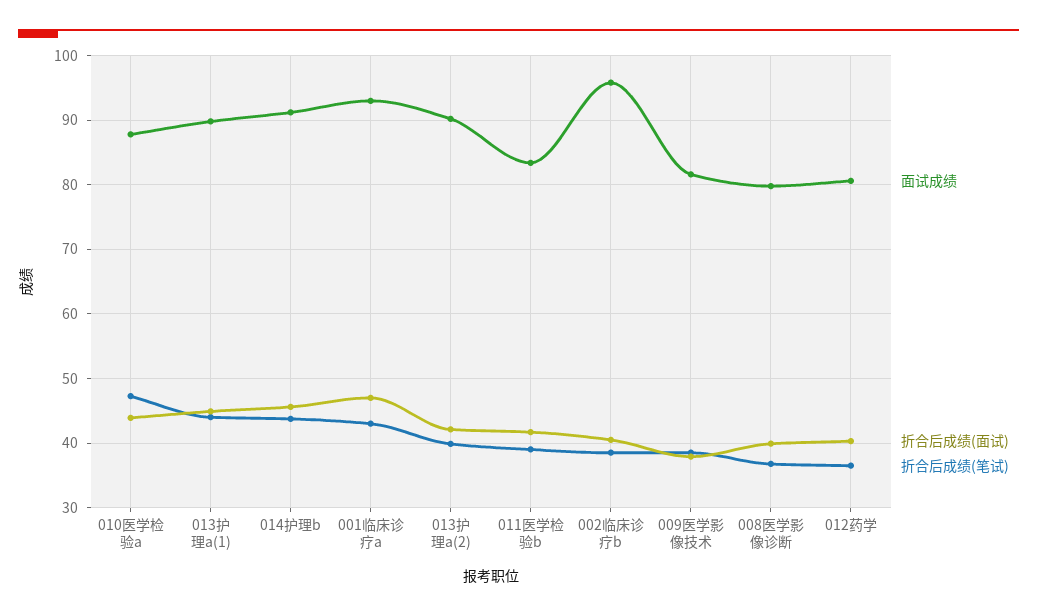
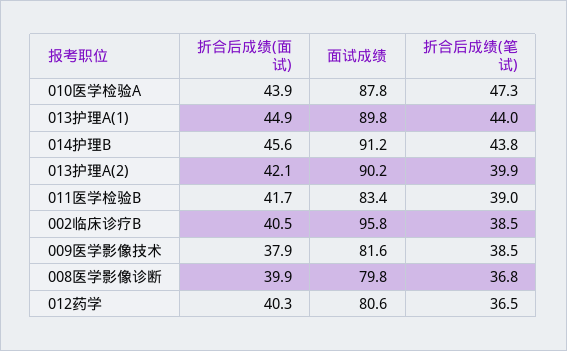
面试成绩, 001临床诊疗a: 93 -> none
折合后成绩(面试), 001临床诊疗a: 47 -> none
折合后成绩(笔试), 001临床诊疗a: 43 -> none

